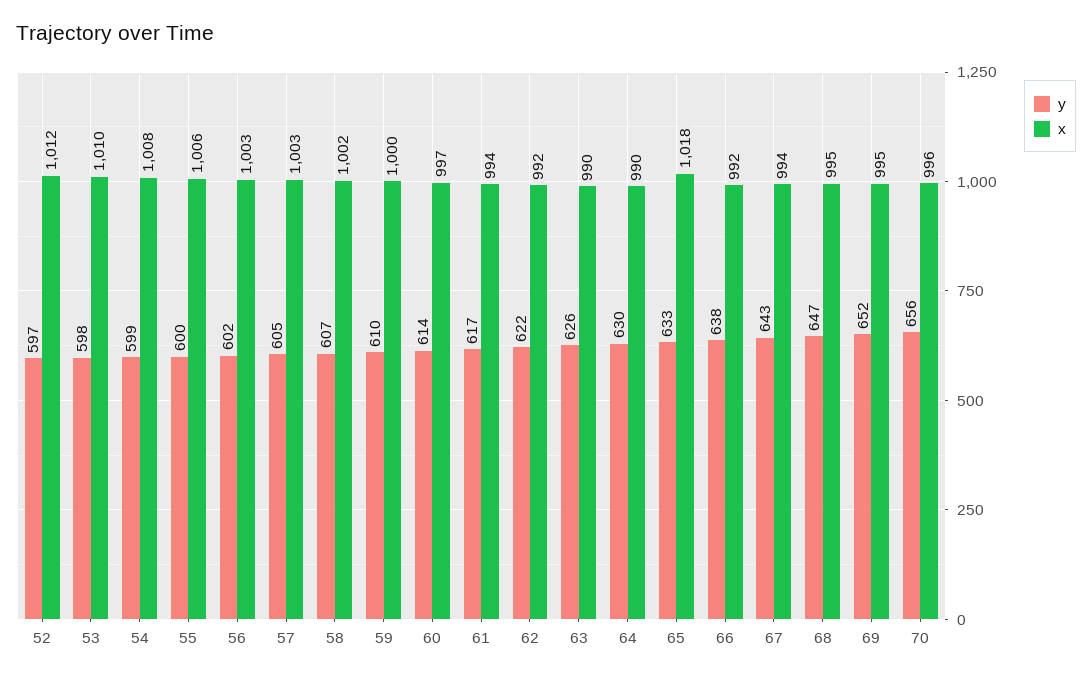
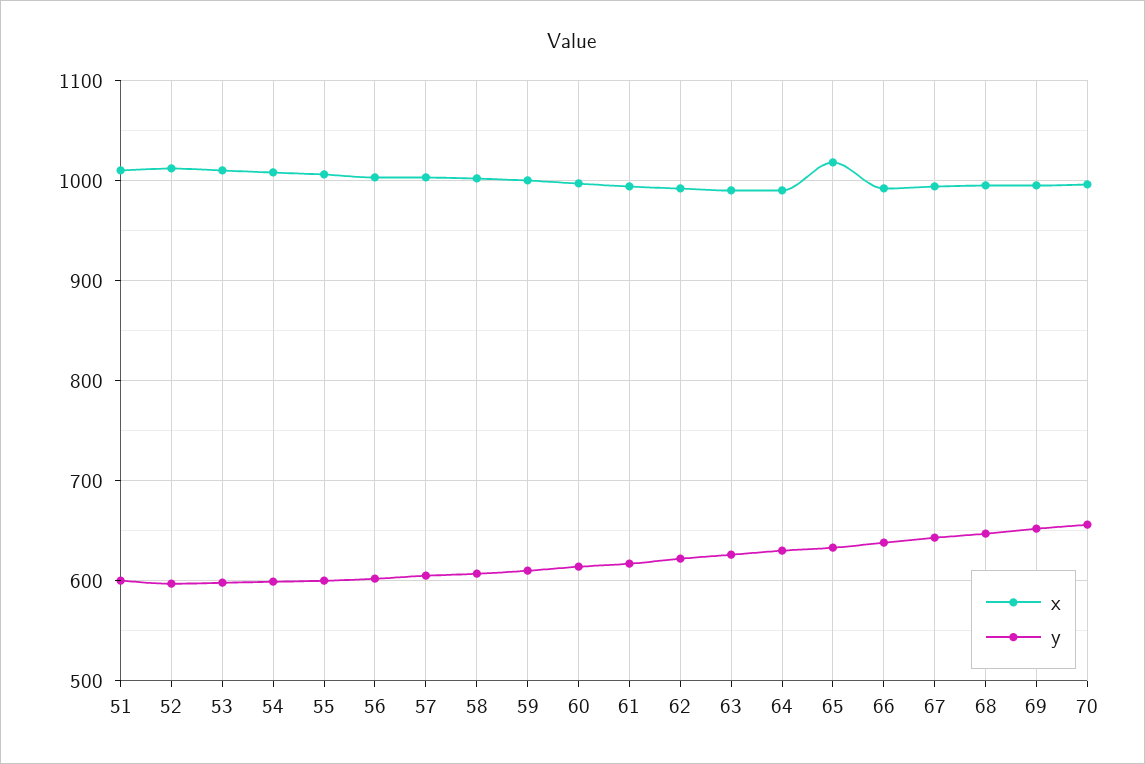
x, 51: none -> 1010
y, 51: none -> 600

